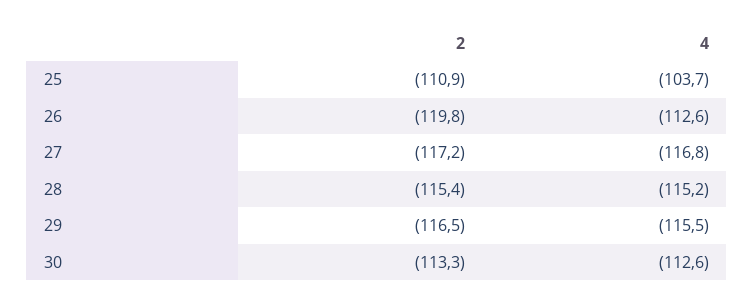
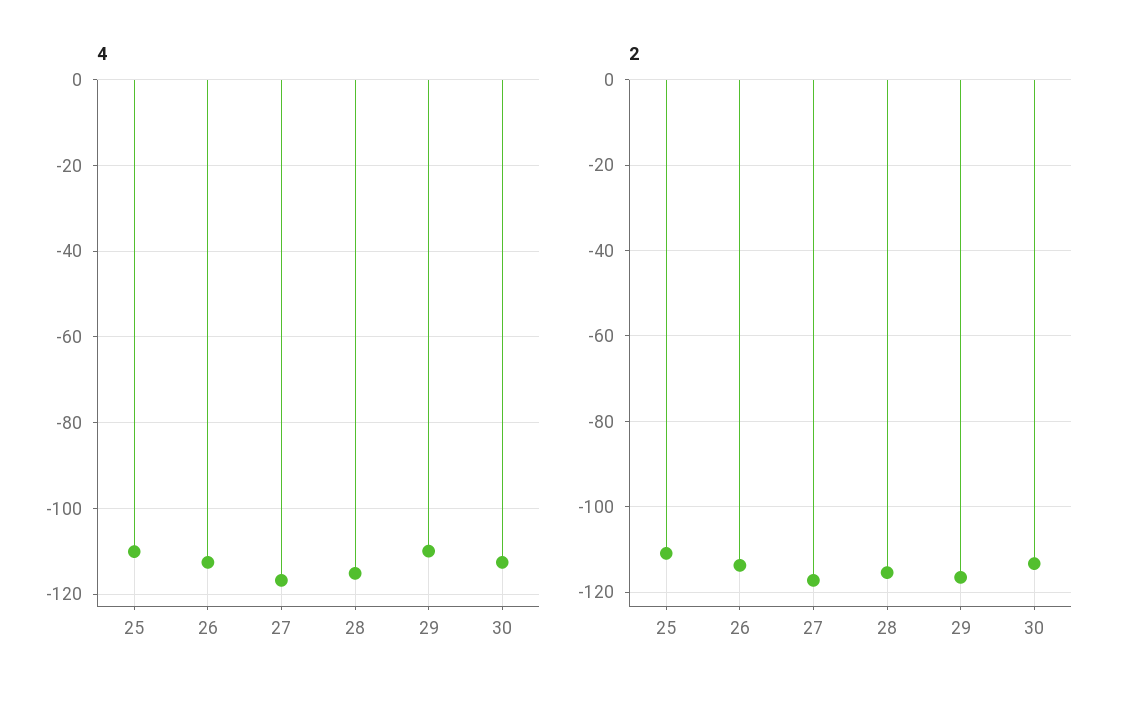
4, 25: -103.7 -> -110
2, 26: -119.8 -> -114
4, 29: -115.5 -> -110

